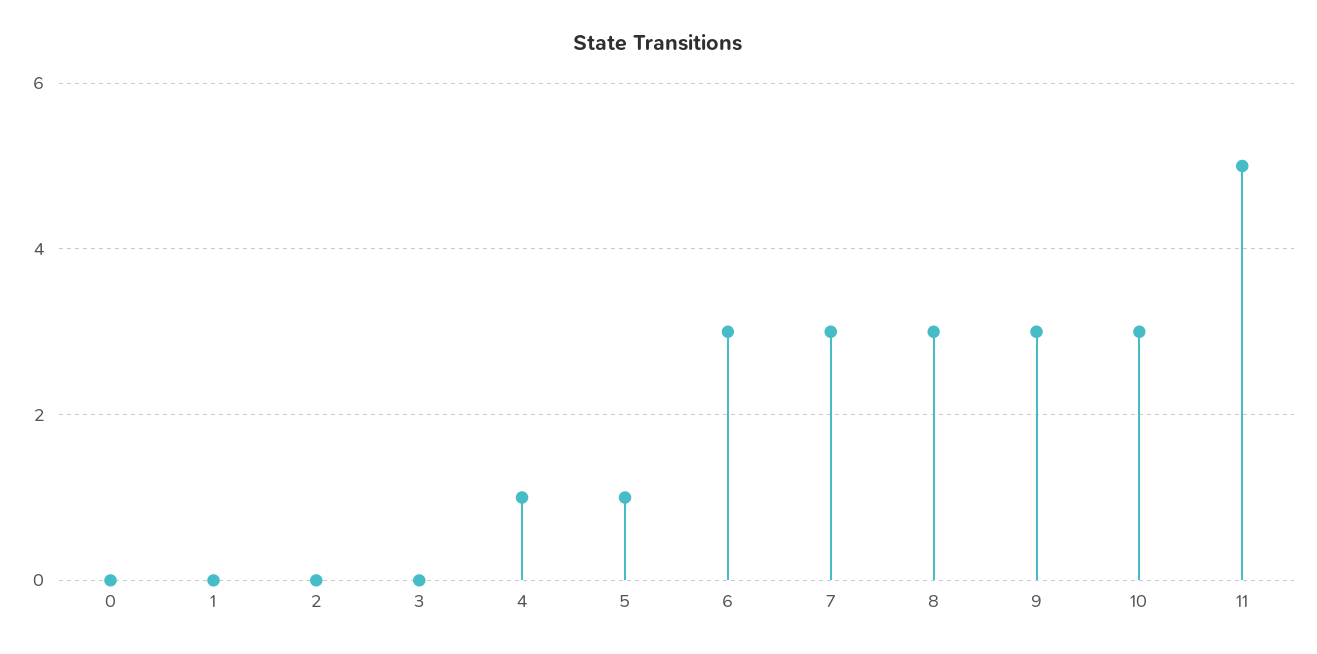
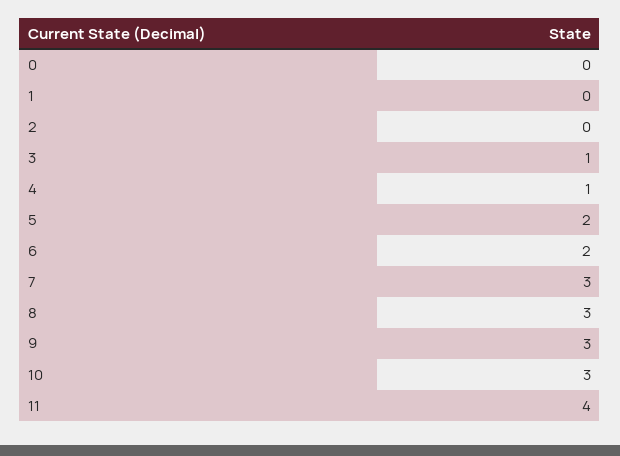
3: 0 -> 1
5: 1 -> 2
6: 3 -> 2
11: 5 -> 4

